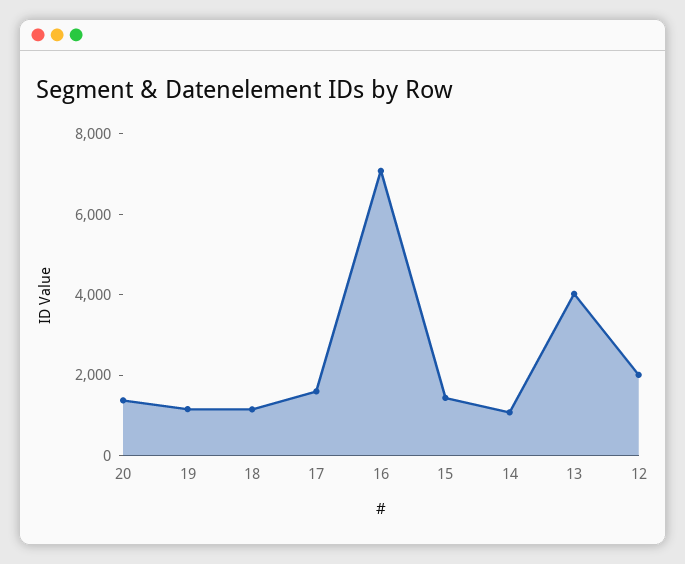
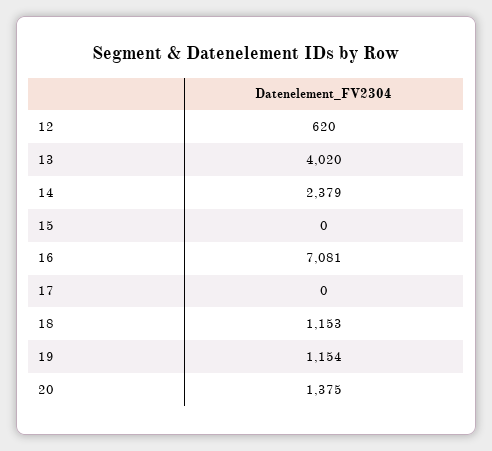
17: 1500 -> 0
15: 1500 -> 0
14: 1000 -> 2379
12: 2000 -> 620

